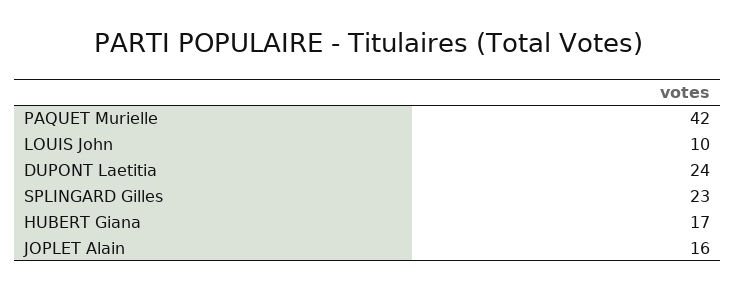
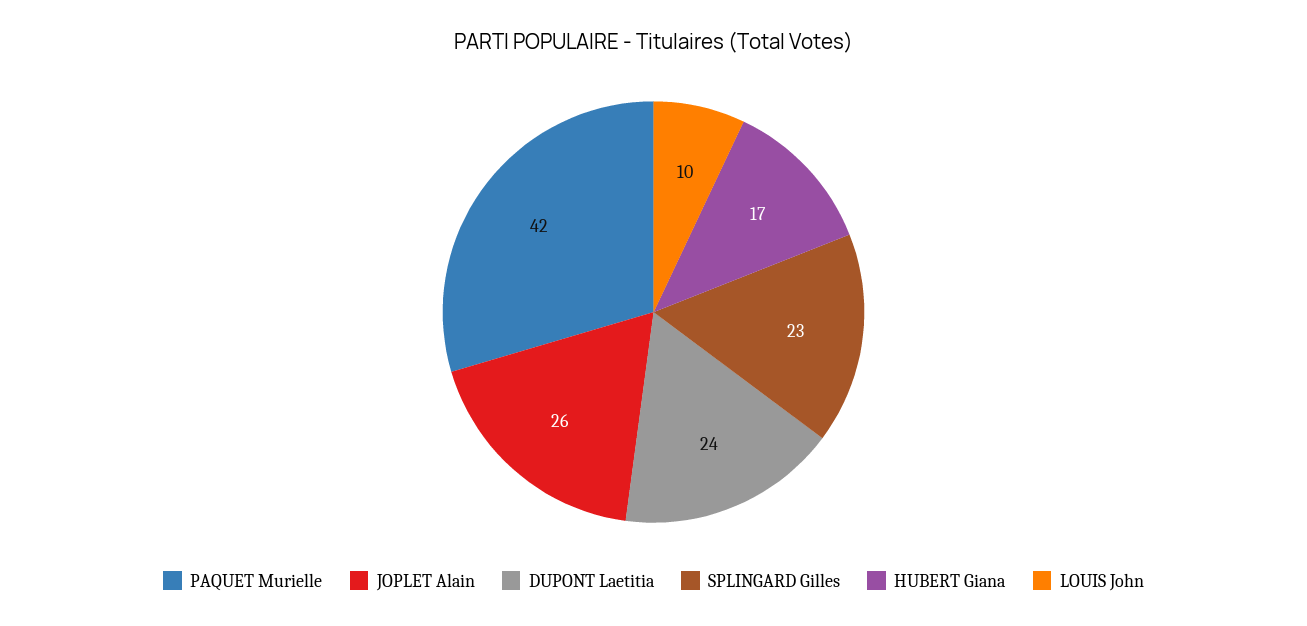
JOPLET Alain: 16 -> 26

